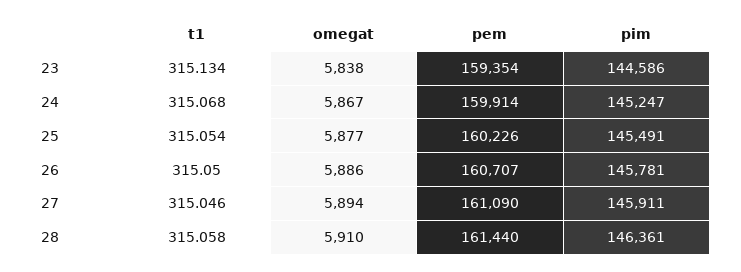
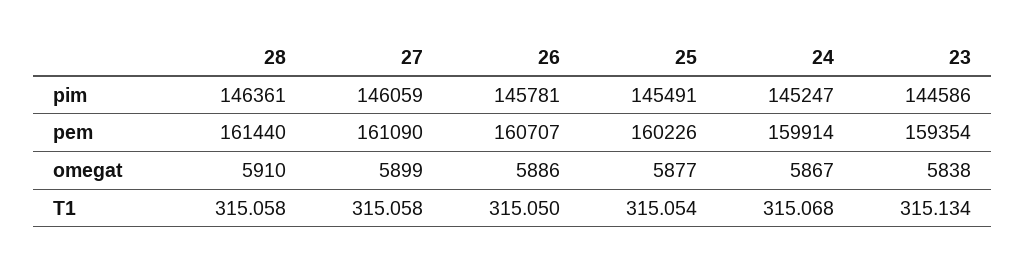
t1, 27: 315.046 -> 315.058
omegat, 27: 5894 -> 5899
pim, 27: 145911 -> 146059

